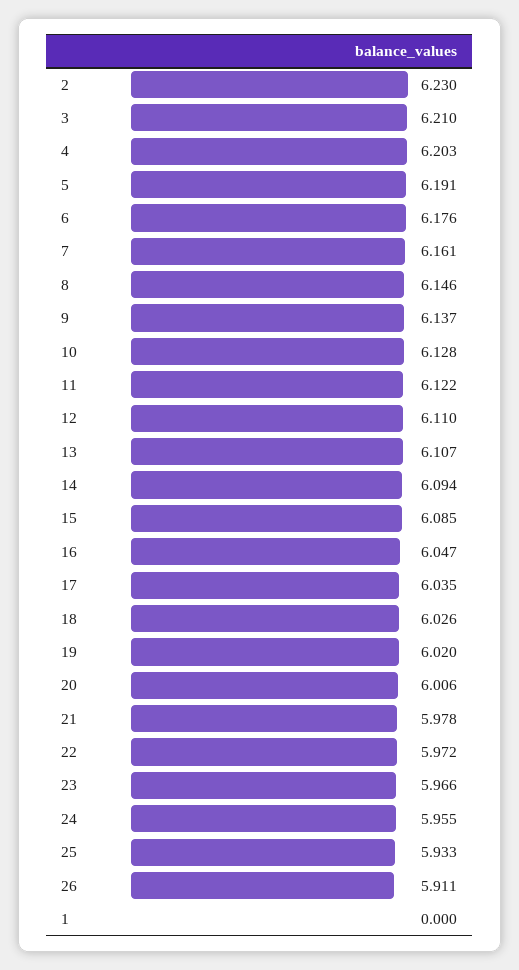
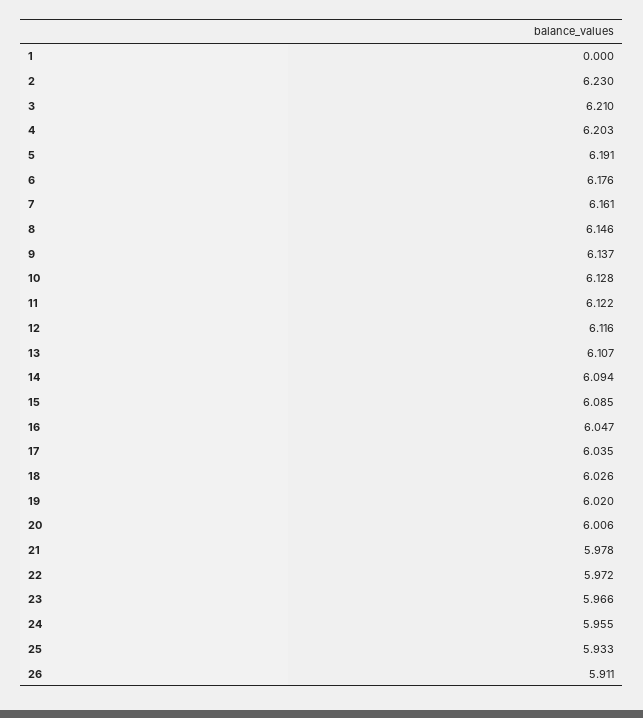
12: 6.11 -> 6.116

